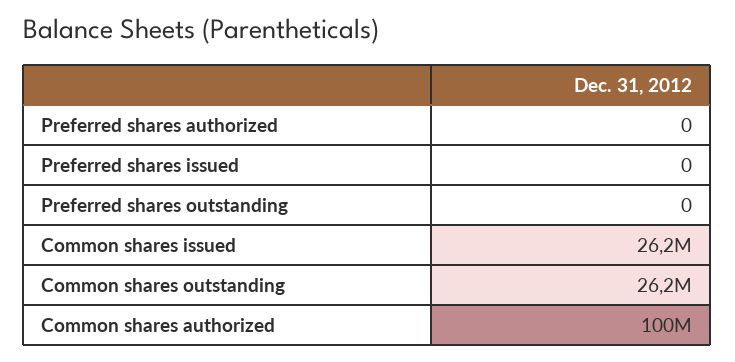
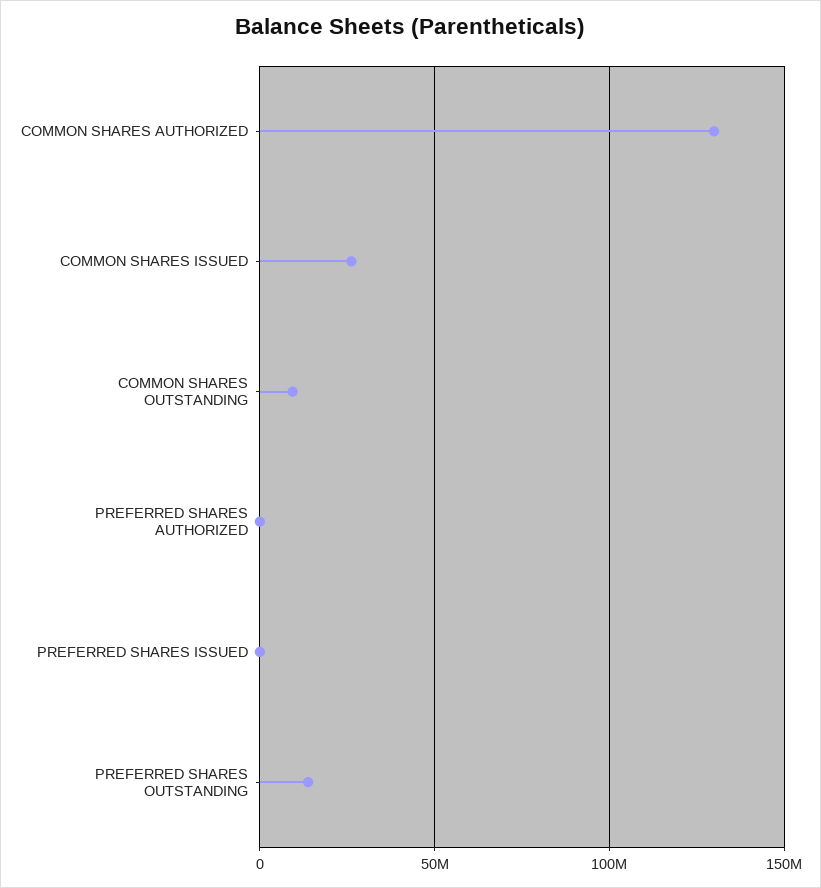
Preferred shares outstanding: 0 -> 15000000
Common shares outstanding: 26200000 -> 10000000
Common shares authorized: 100000000 -> 130000000

